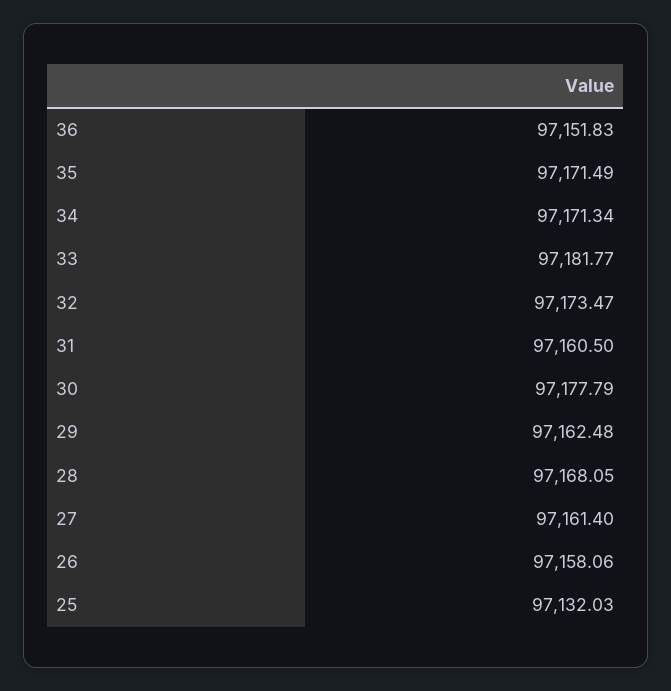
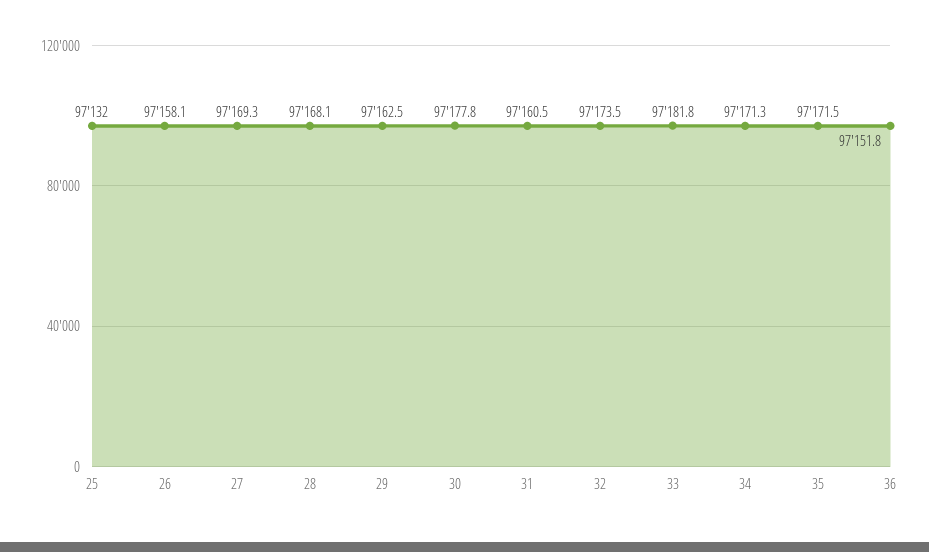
27: 97161.4 -> 97169.3

